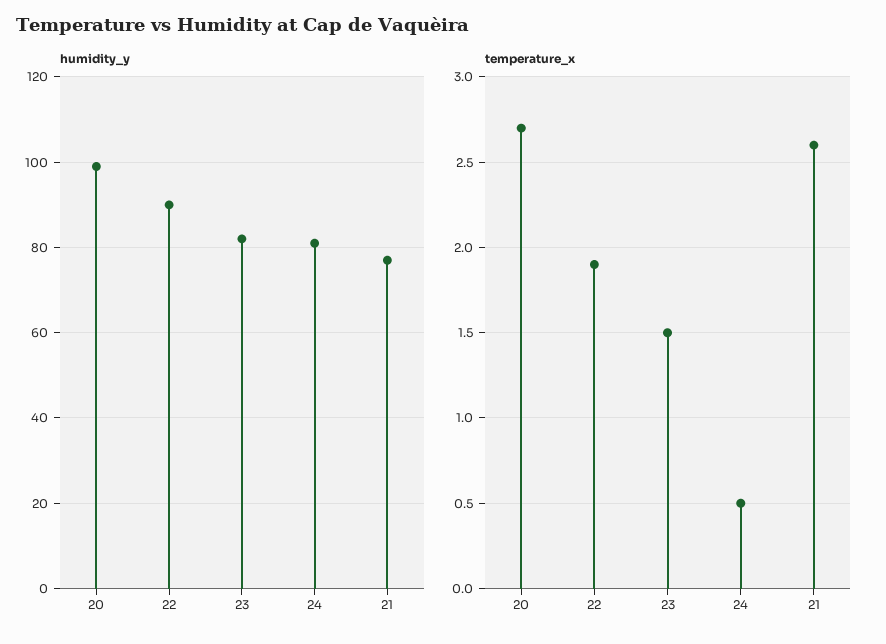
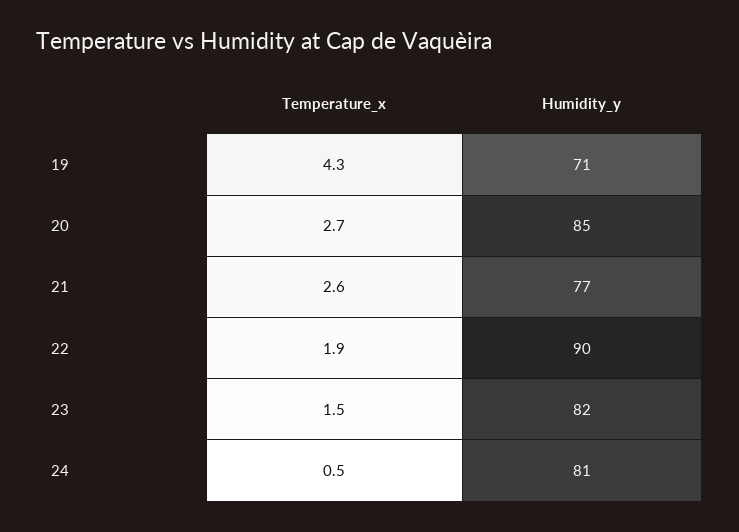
humidity_y, 20: 100 -> 85
temperature_x, 19: none -> 4.3
humidity_y, 19: none -> 71

